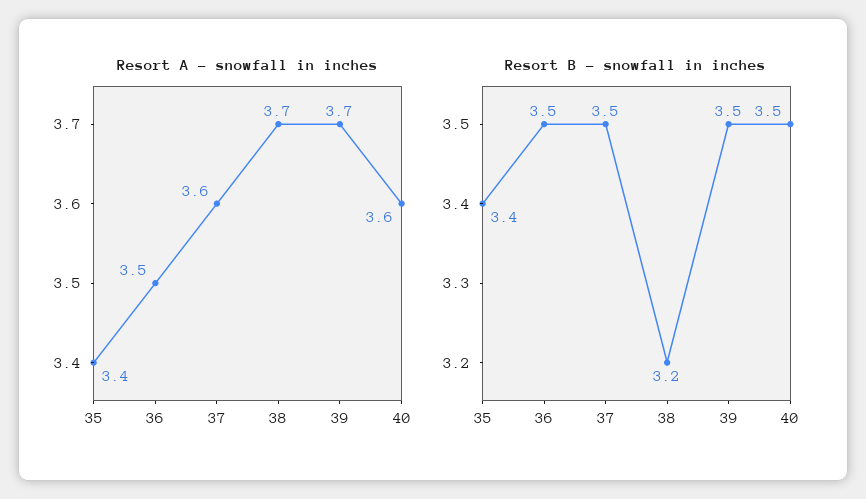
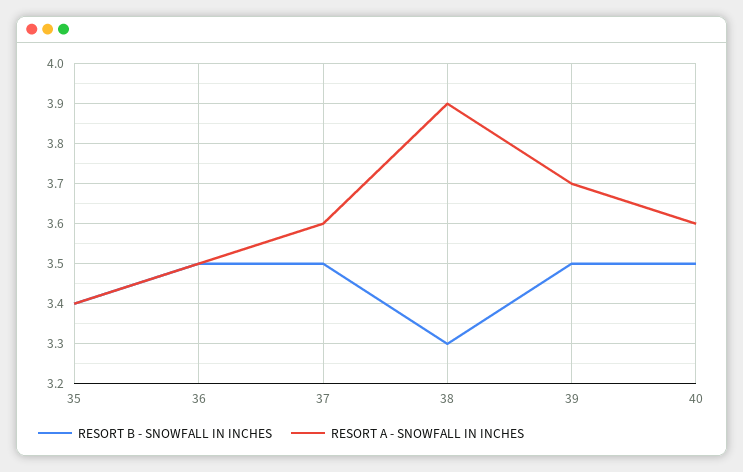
Resort A - snowfall in inches, 38: 3.7 -> 3.9
Resort B - snowfall in inches, 38: 3.2 -> 3.3

